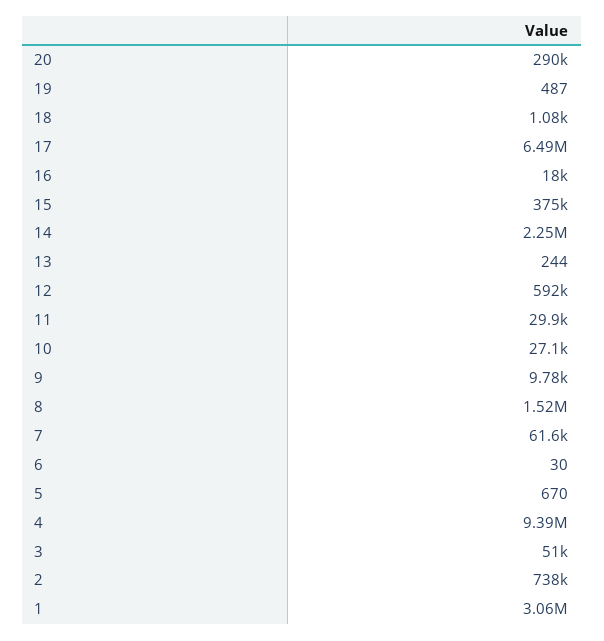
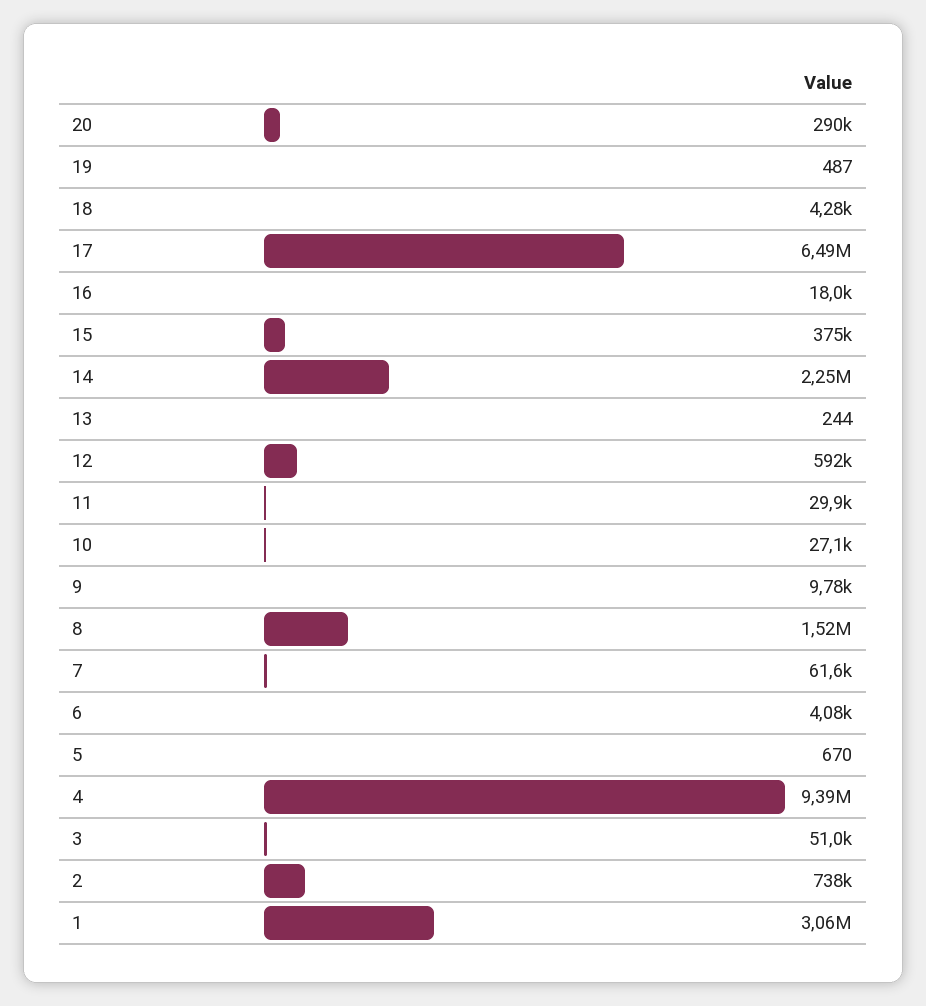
18: 1080 -> 4280
6: 30 -> 4080

